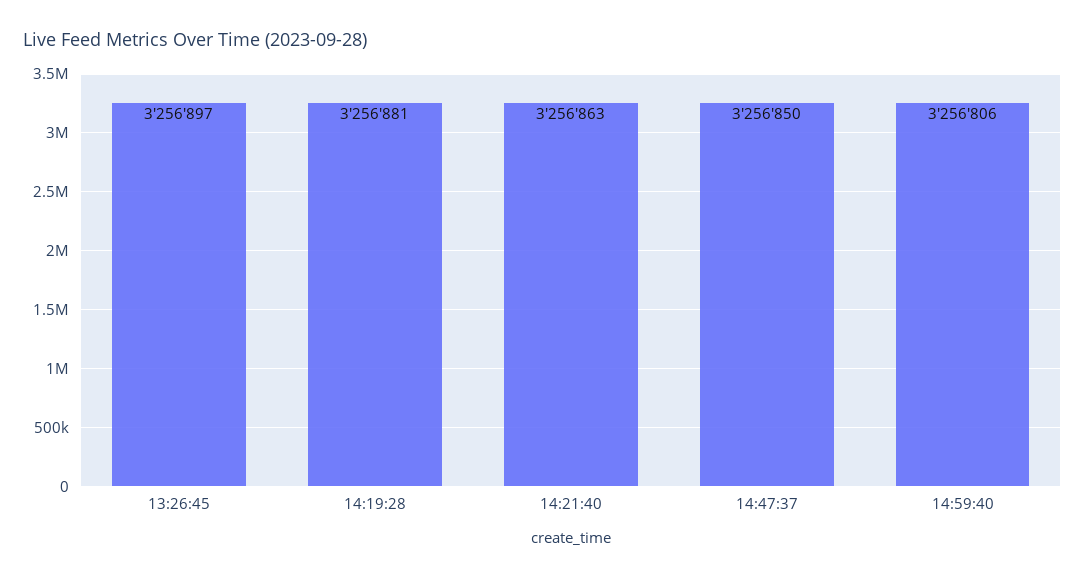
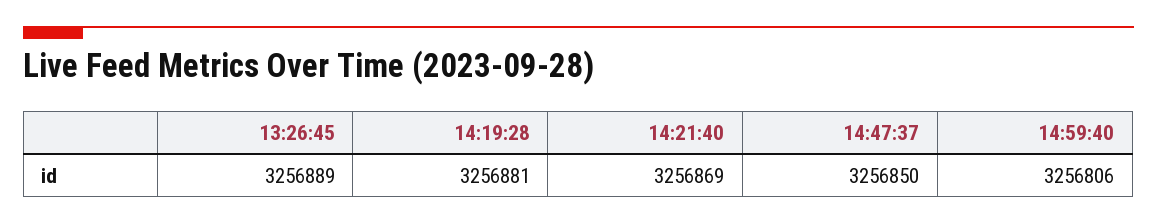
13:26:45: 3256897 -> 3256889
14:21:40: 3256863 -> 3256869

